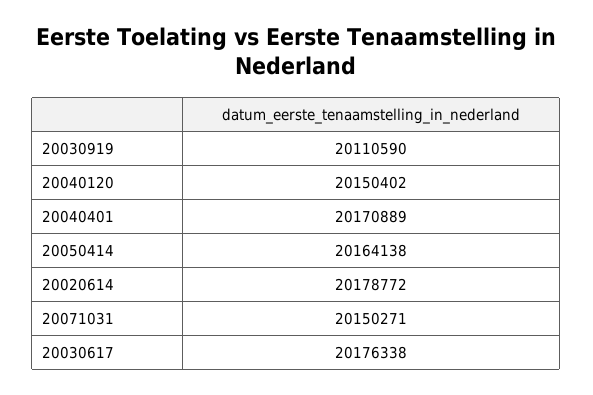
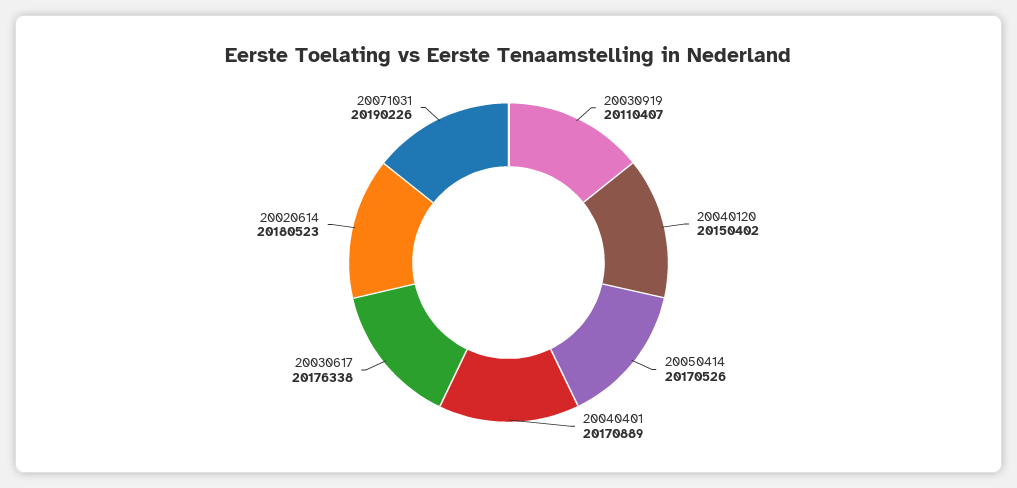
20030919: 20110590 -> 20110407
20050414: 20164138 -> 20170526
20020614: 20178772 -> 20180523
20071031: 20150271 -> 20190226

